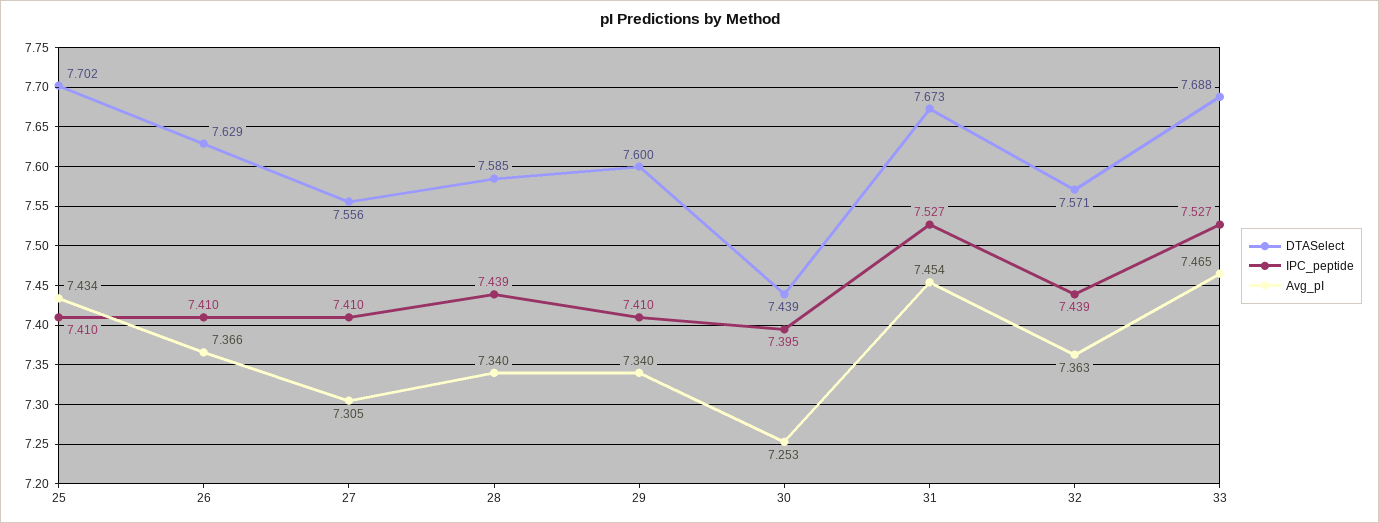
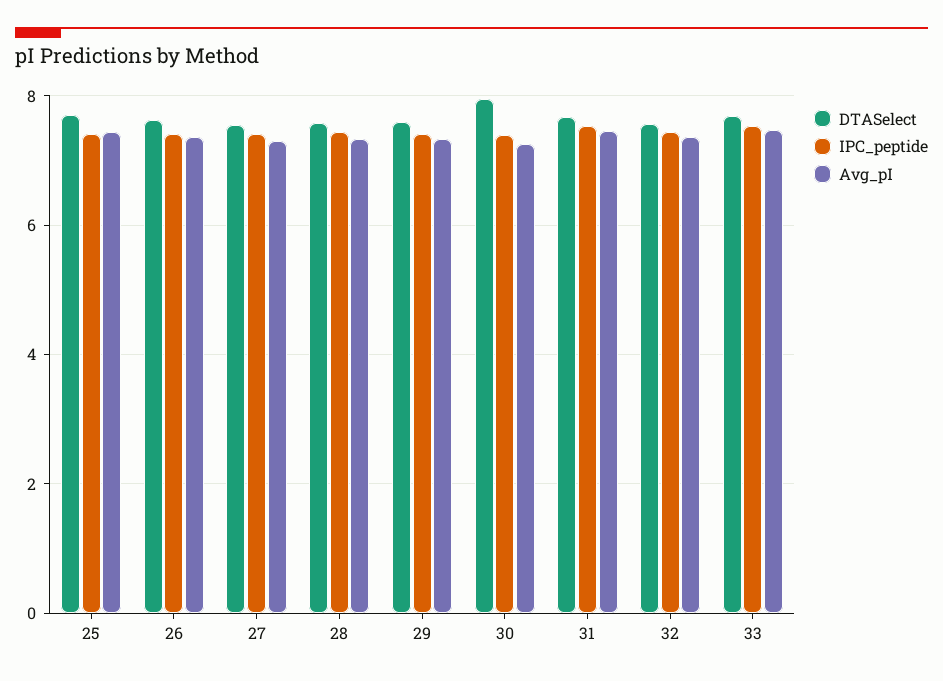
DTASelect, 30: 7.439 -> 8

